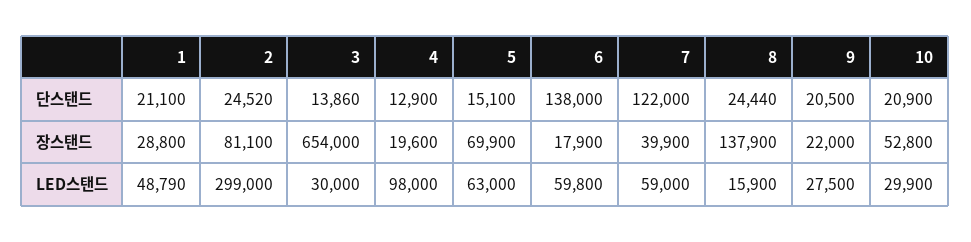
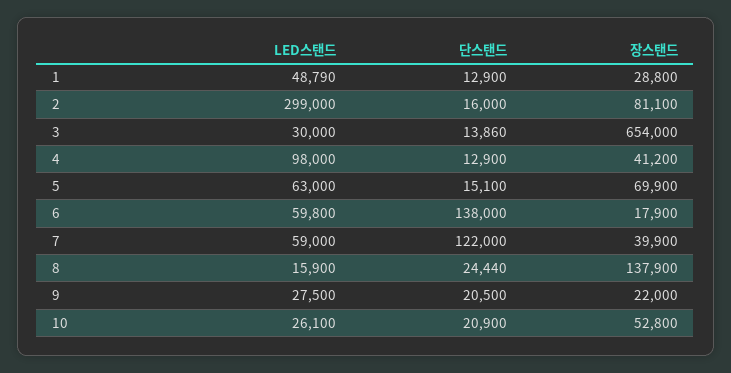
1, 단스탠드: 21100 -> 12900
2, 단스탠드: 24520 -> 16000
4, 장스탠드: 19600 -> 41200
10, LED스탠드: 29900 -> 26100

